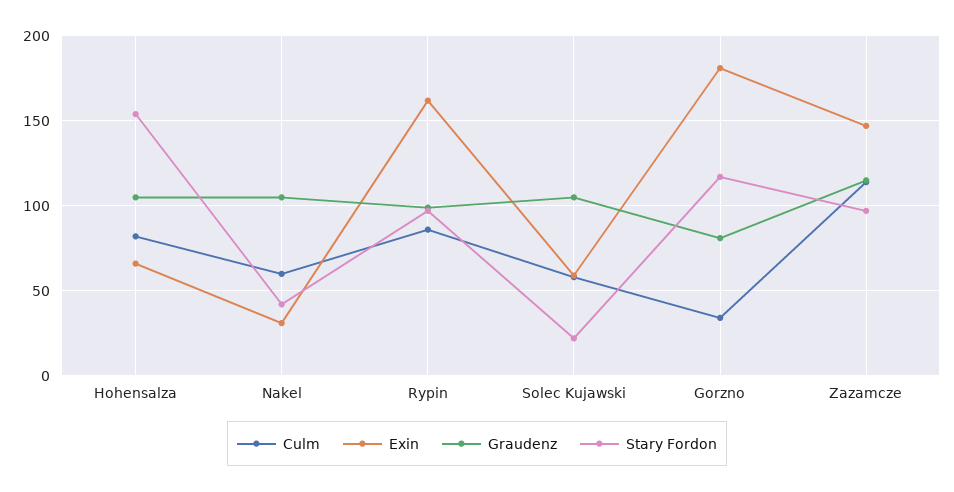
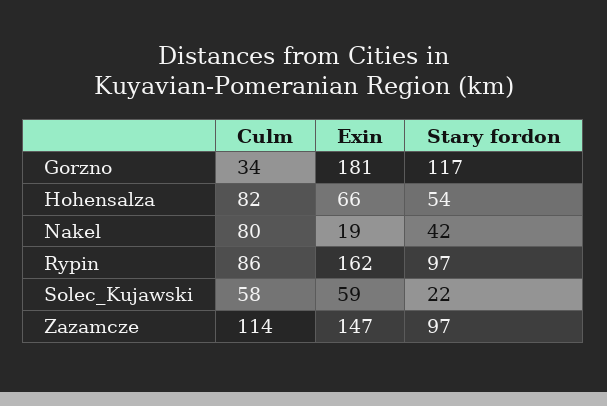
Graudenz, Hohensalza: 105 -> none
Stary Fordon, Hohensalza: 155 -> 54
Culm, Nakel: 60 -> 80
Exin, Nakel: 30 -> 19
Graudenz, Nakel: 105 -> none
Graudenz, Rypin: 100 -> none
Graudenz, Solec Kujawski: 105 -> none
Graudenz, Gorzno: 80 -> none
Graudenz, Zazamcze: 115 -> none

